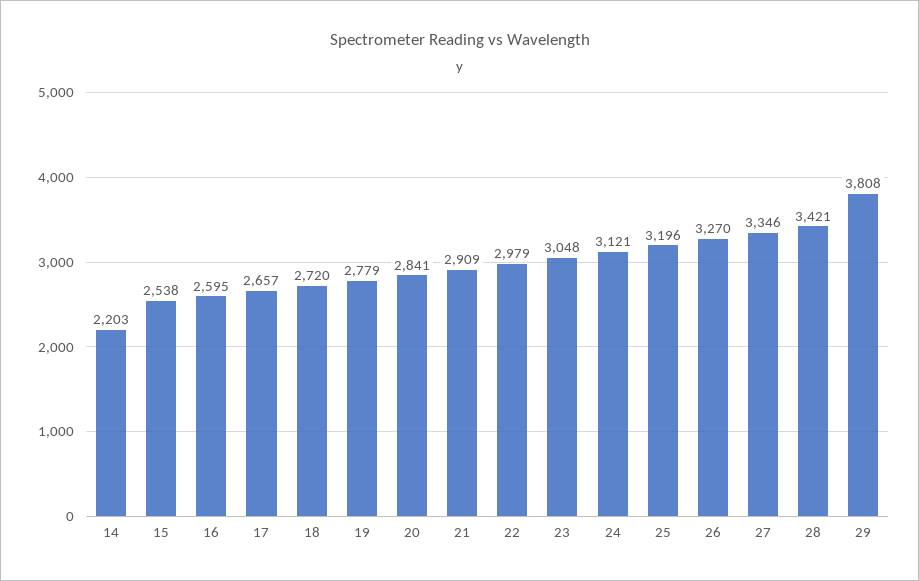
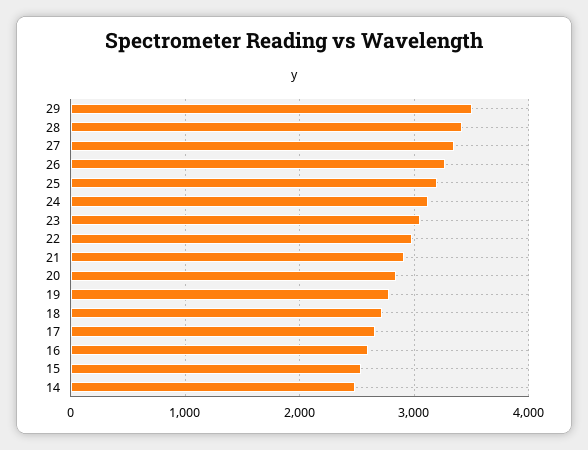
14: 2203 -> 2500
29: 3808 -> 3500

